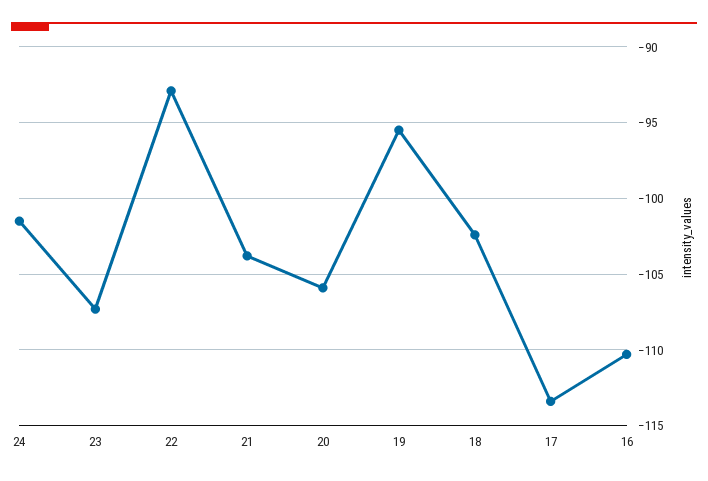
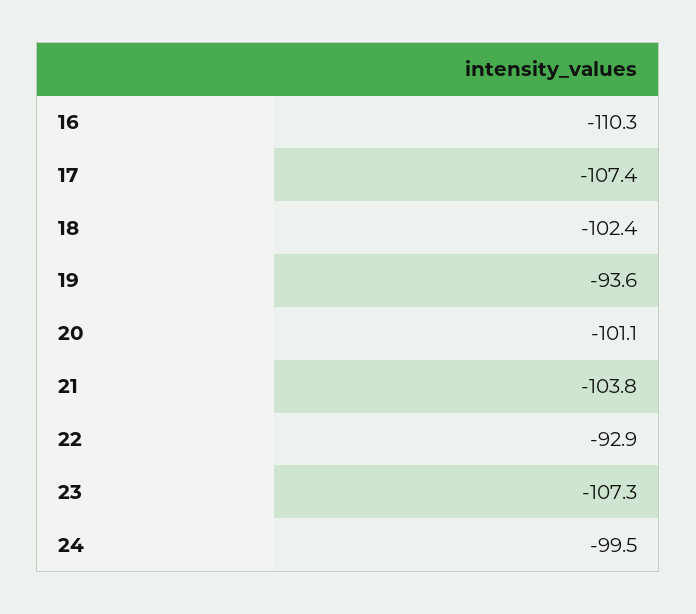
24: -101.5 -> -99.5
20: -106 -> -101.1
19: -95.5 -> -93.6
17: -113.5 -> -107.4

